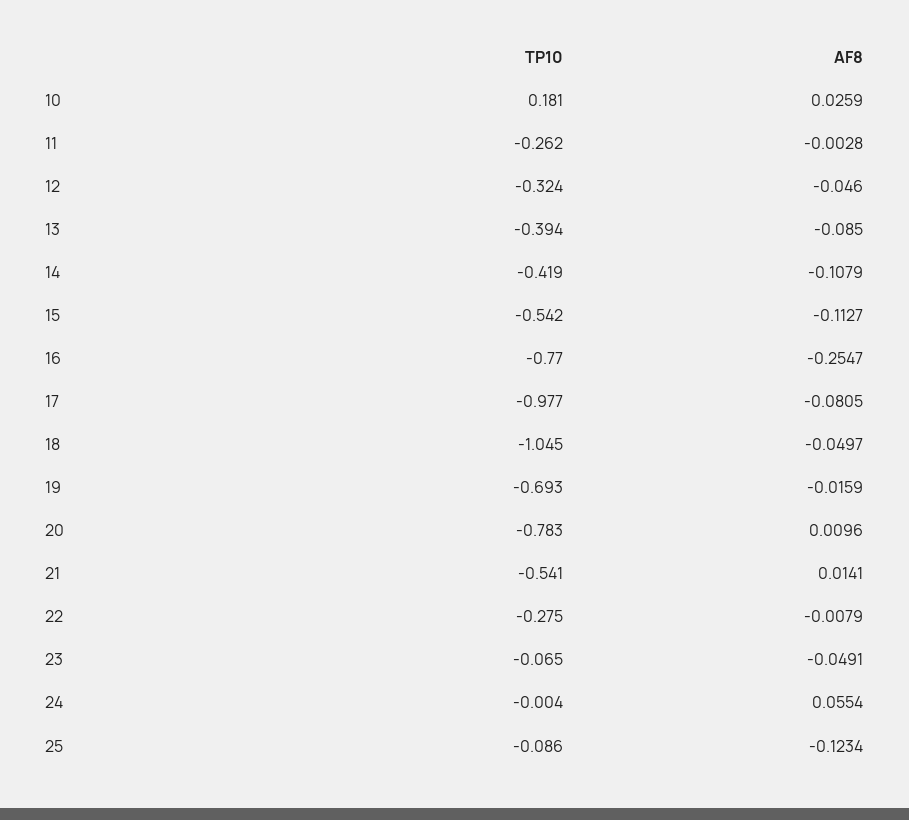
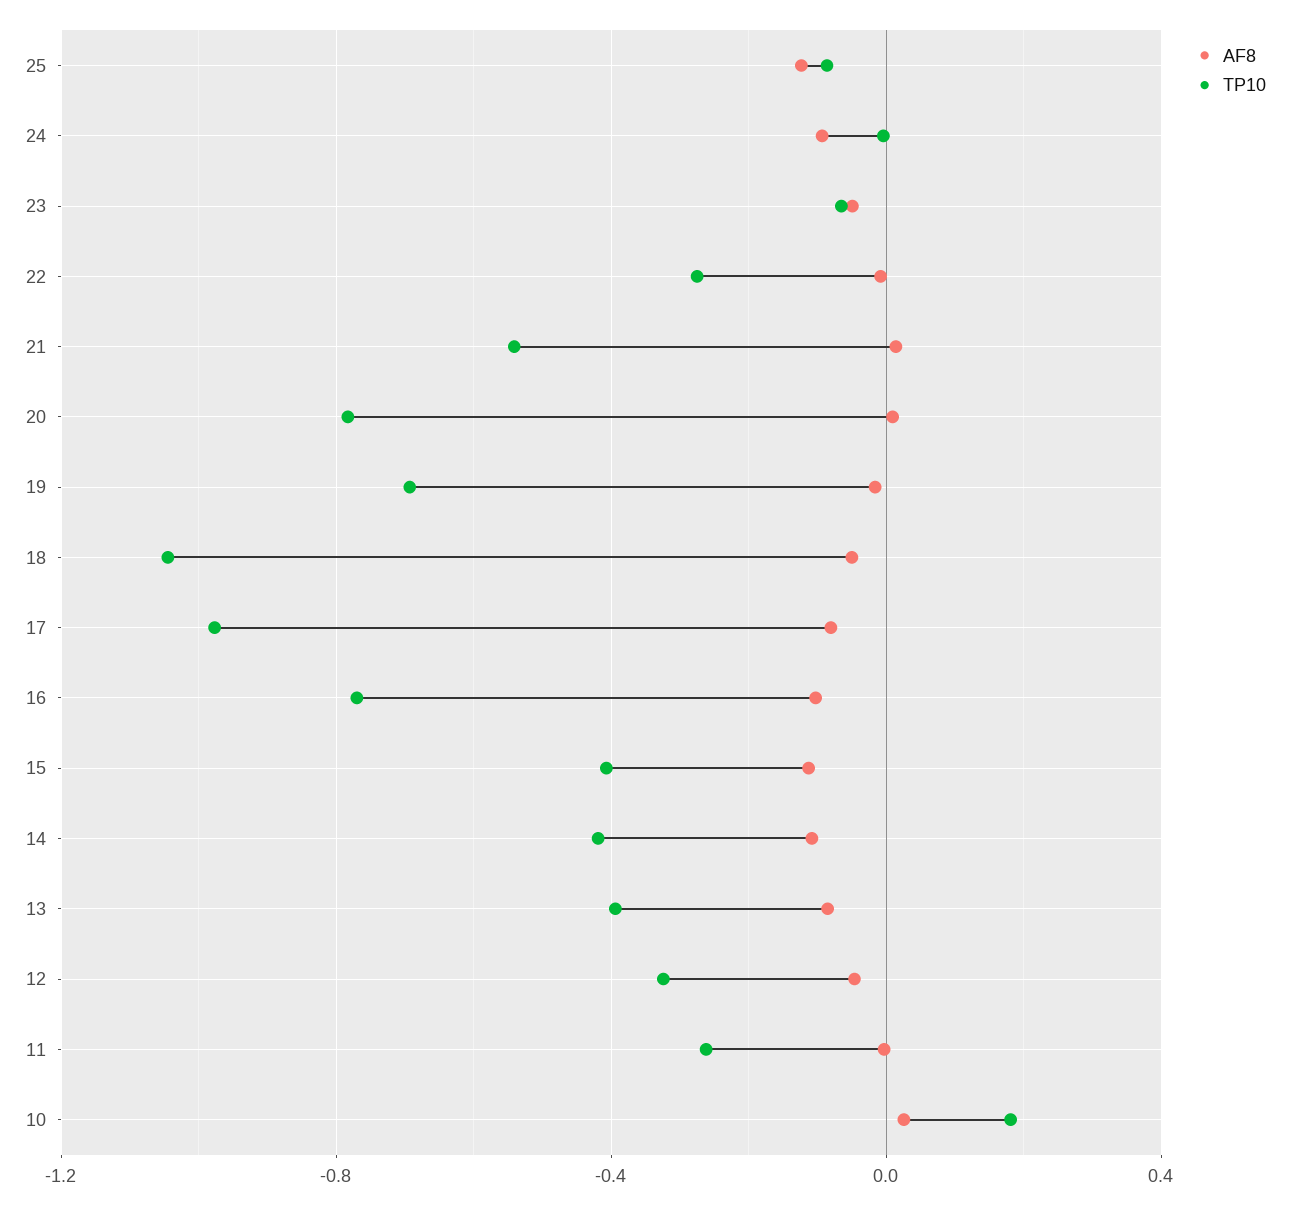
TP10, 15: -0.542 -> -0.4
AF8, 16: -0.2547 -> -0.1
AF8, 24: 0.0554 -> -0.1

